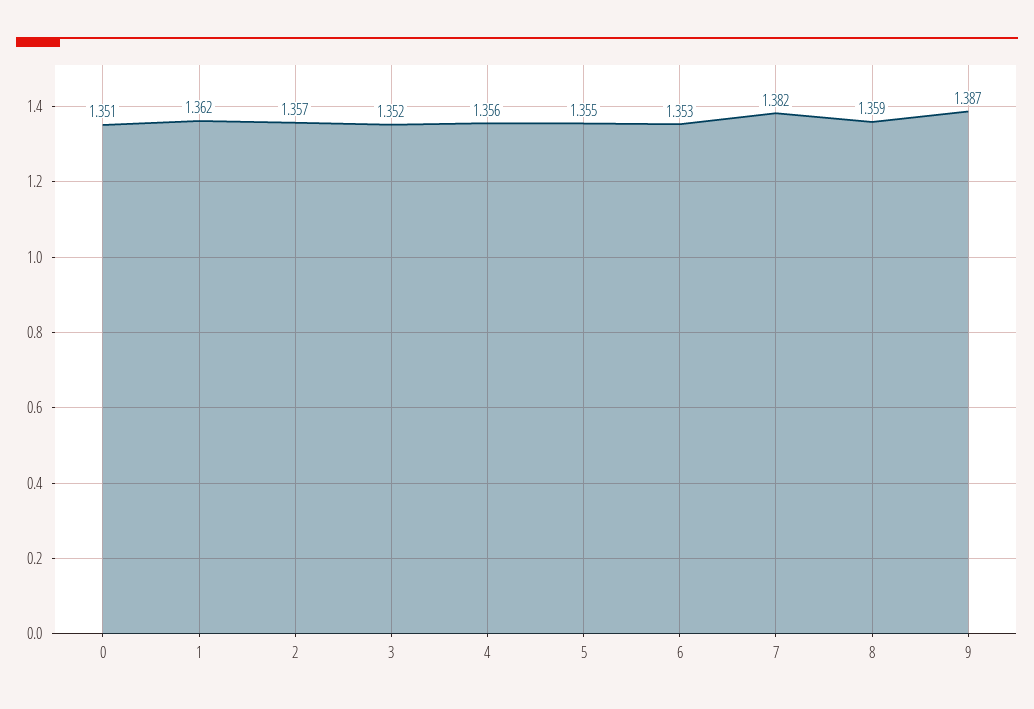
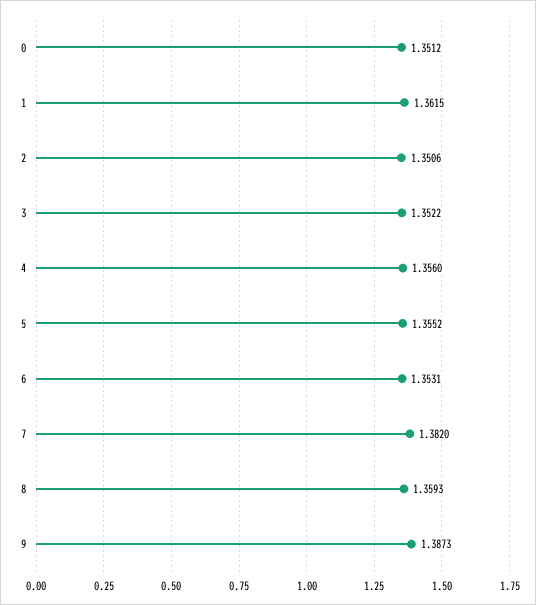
2: 1.357 -> 1.3506

